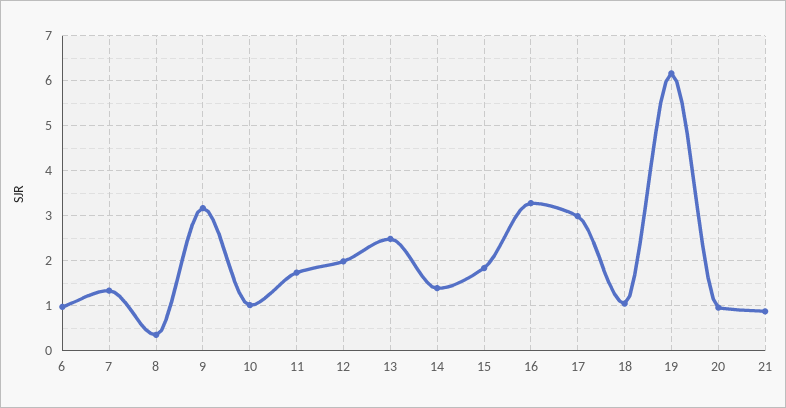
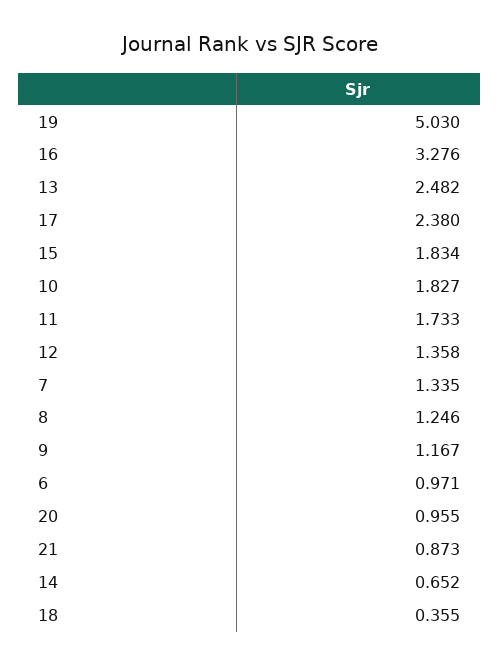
8: 0.4 -> 1.246
9: 3.2 -> 1.167
10: 1 -> 1.827
12: 2 -> 1.358
14: 1.4 -> 0.652
17: 3 -> 2.38
18: 1 -> 0.355
19: 6.2 -> 5.03

